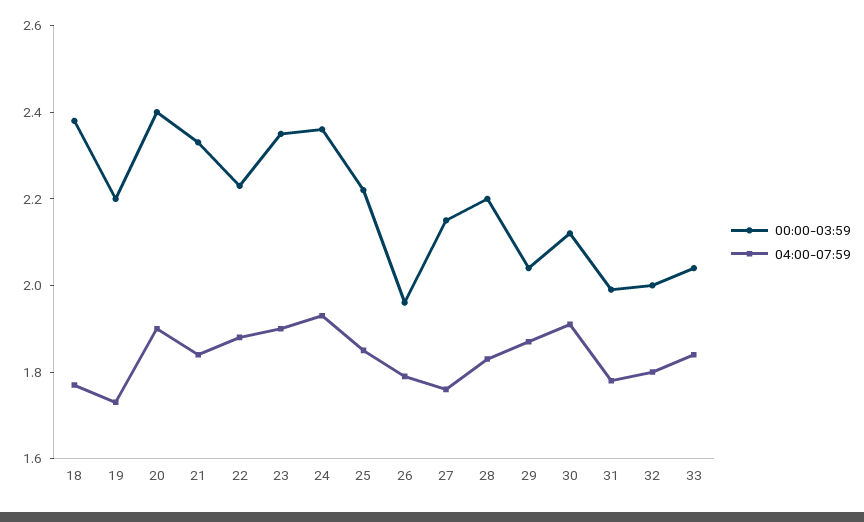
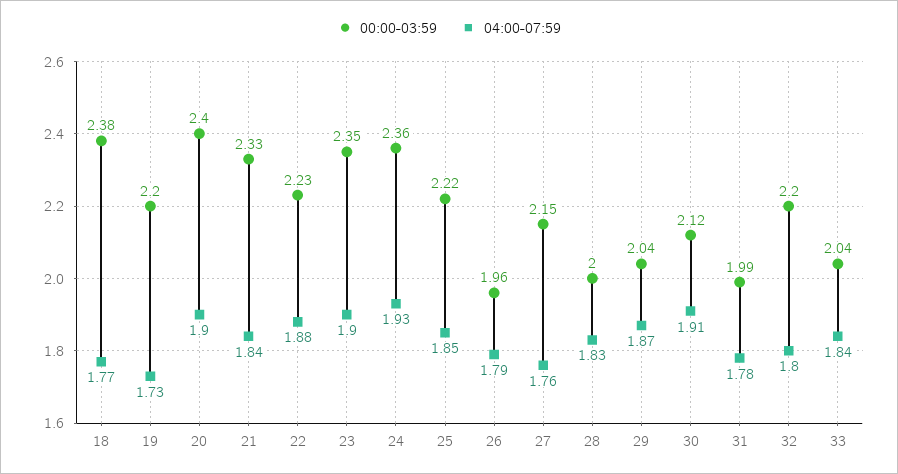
00:00-03:59, 28: 2.2 -> 2
00:00-03:59, 32: 2 -> 2.2

